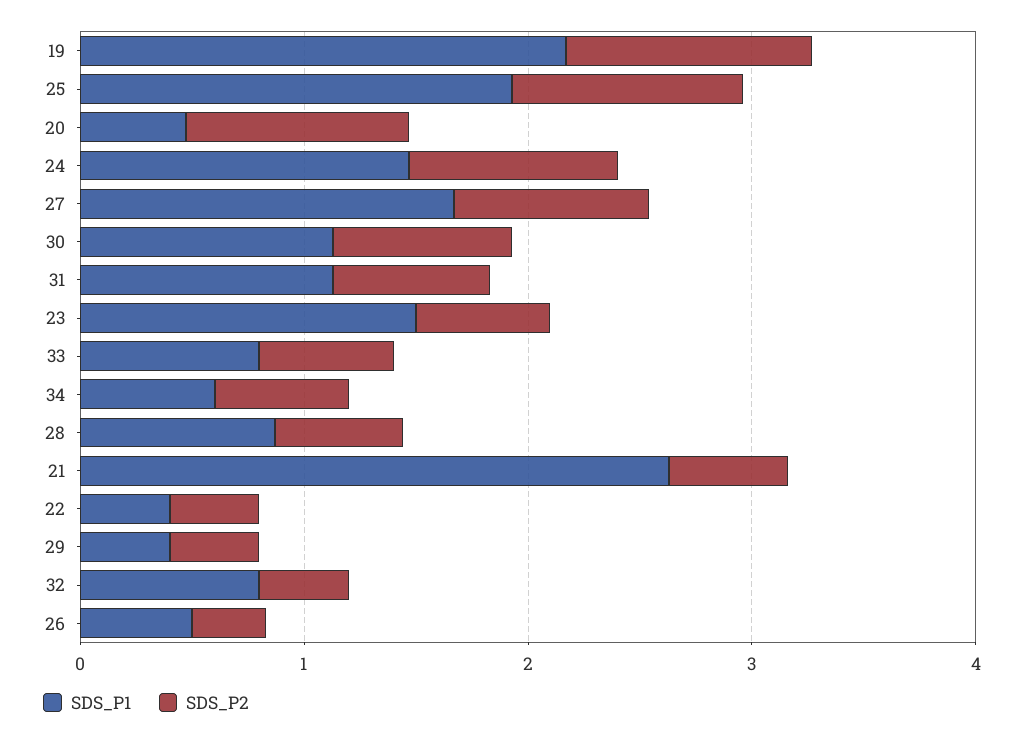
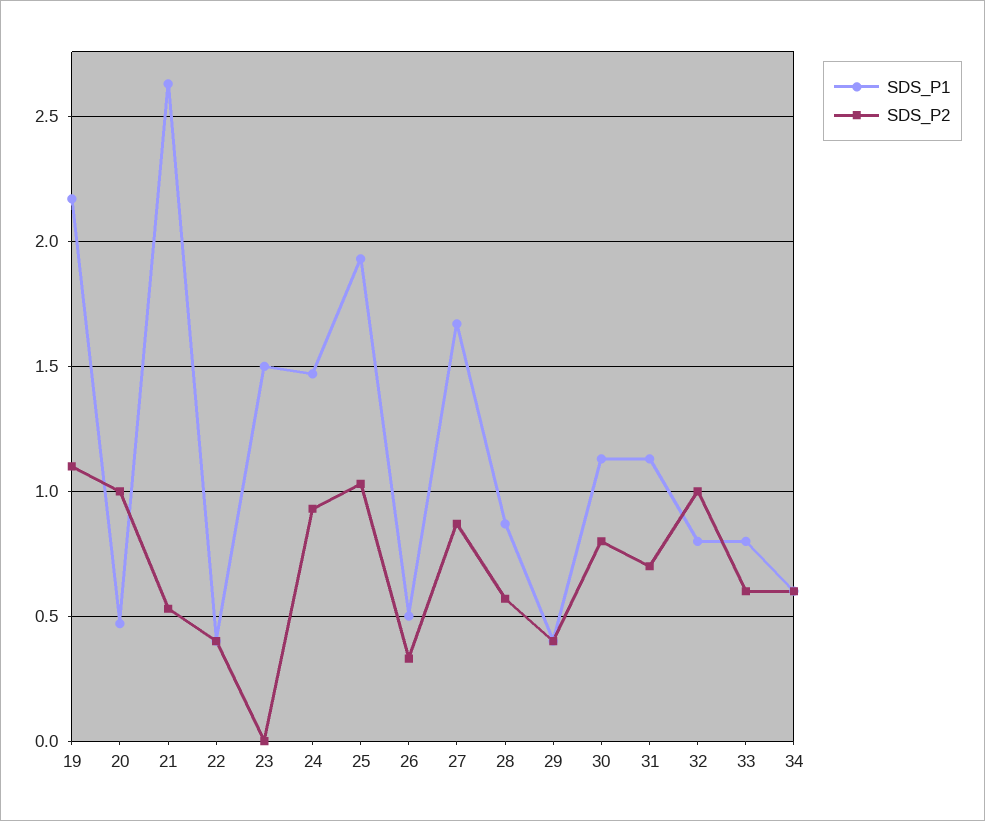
SDS_P2, 23: 0.6 -> 0
SDS_P2, 32: 0.4 -> 1

